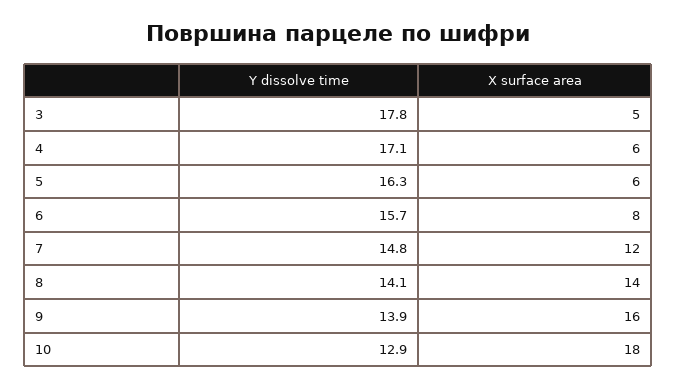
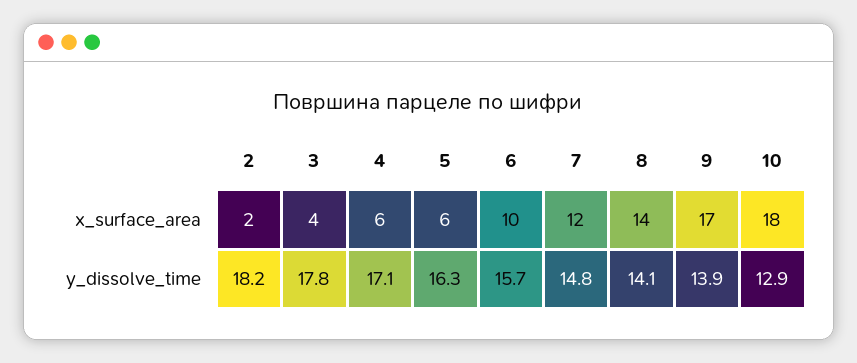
X surface area, 3: 5 -> 4
X surface area, 6: 8 -> 10
X surface area, 9: 16 -> 17
X surface area, 2: none -> 2
Y dissolve time, 2: none -> 18.2

